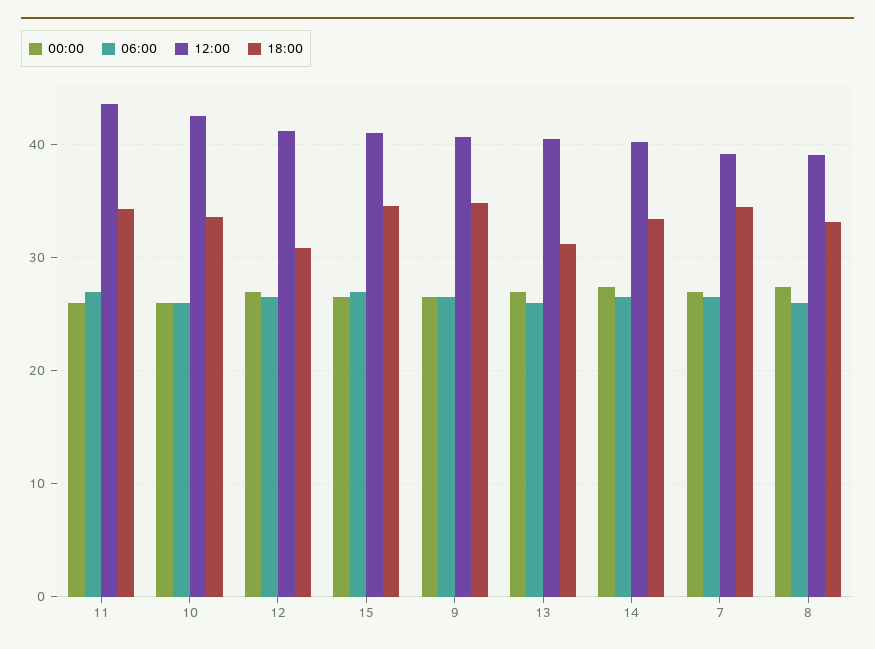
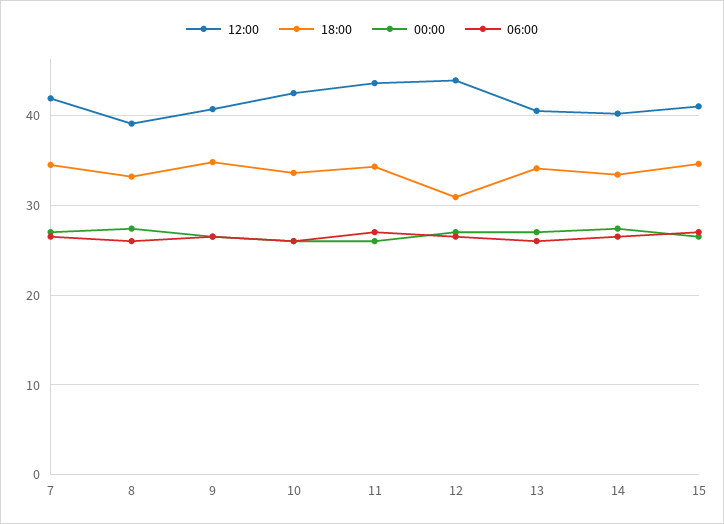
12:00, 12: 41 -> 44
18:00, 13: 31 -> 34
12:00, 7: 39 -> 42

